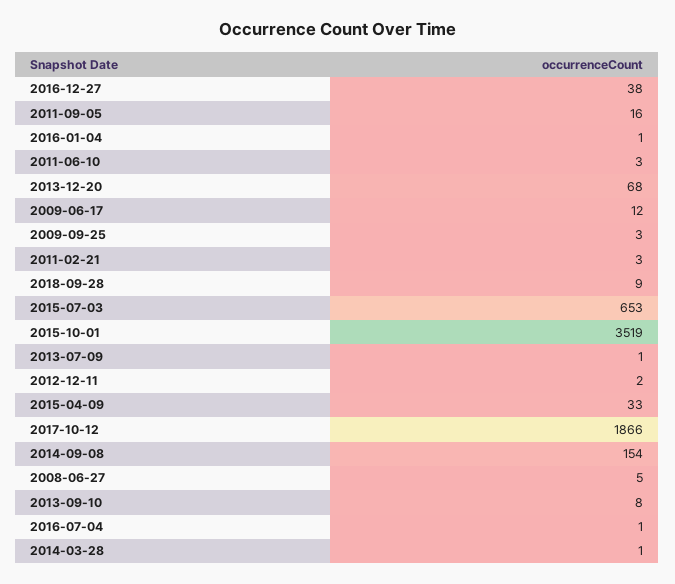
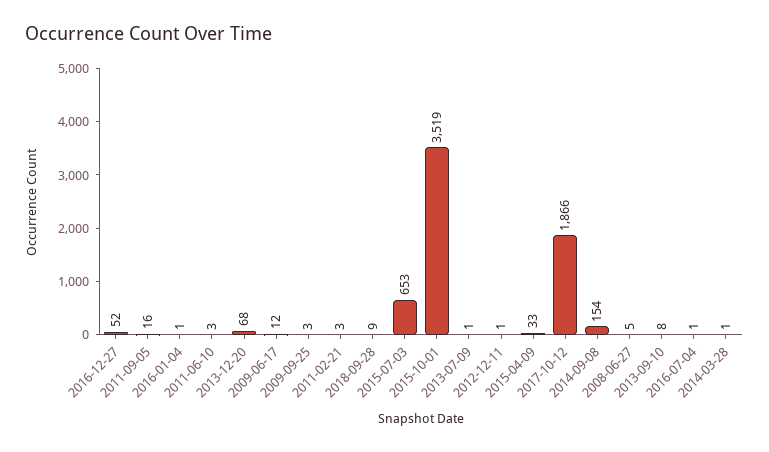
2016-12-27: 38 -> 52
2012-12-11: 2 -> 1

